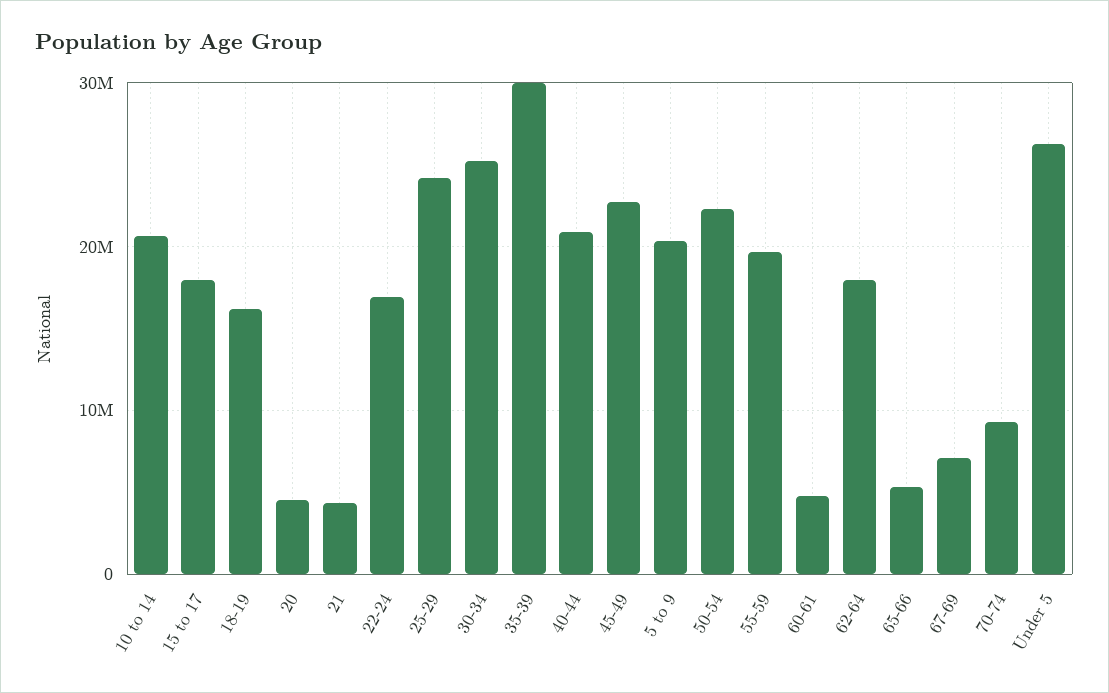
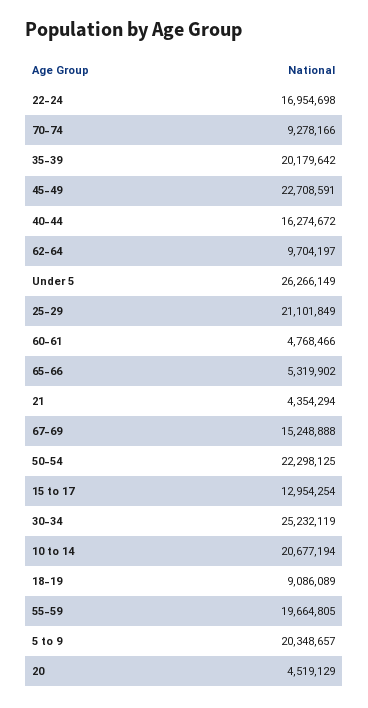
15 to 17: 18000000 -> 12954254
18-19: 16000000 -> 9086089
25-29: 24000000 -> 21101849
35-39: 30000000 -> 20179642
40-44: 21000000 -> 16274672
62-64: 18000000 -> 9704197
67-69: 7000000 -> 15248888

